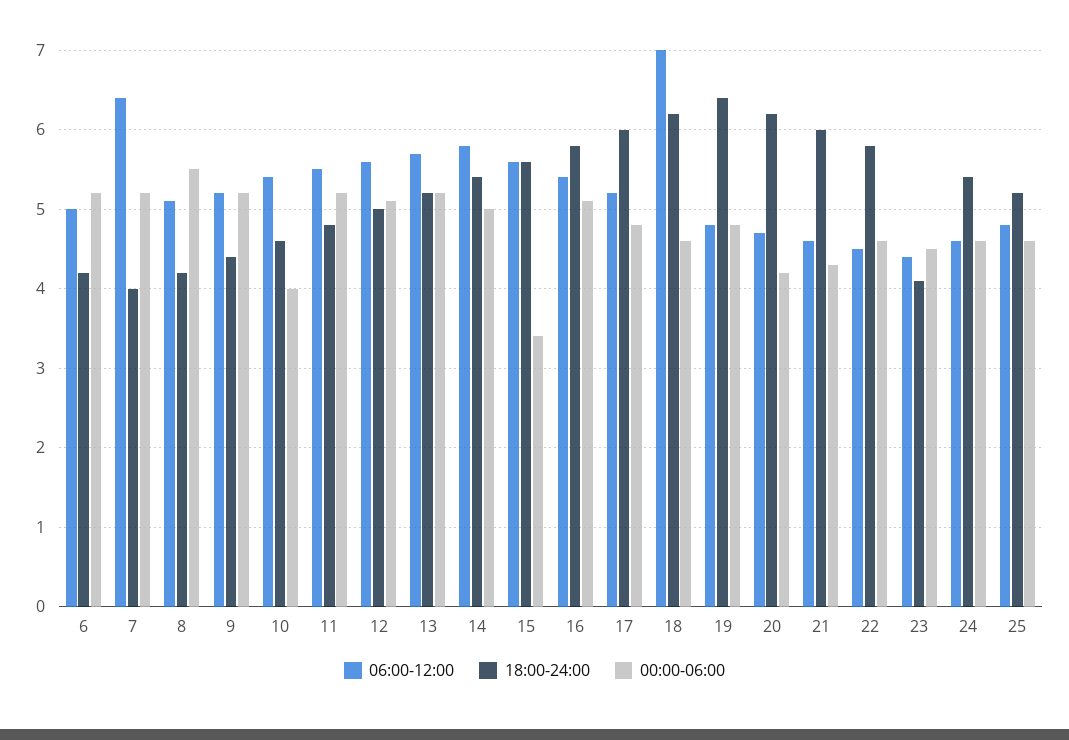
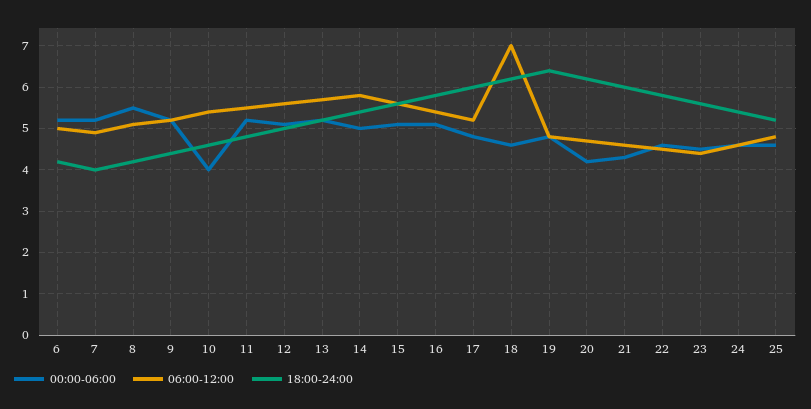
06:00-12:00, 7: 6.4 -> 5
00:00-06:00, 15: 3.4 -> 5
18:00-24:00, 23: 4.1 -> 5.5

